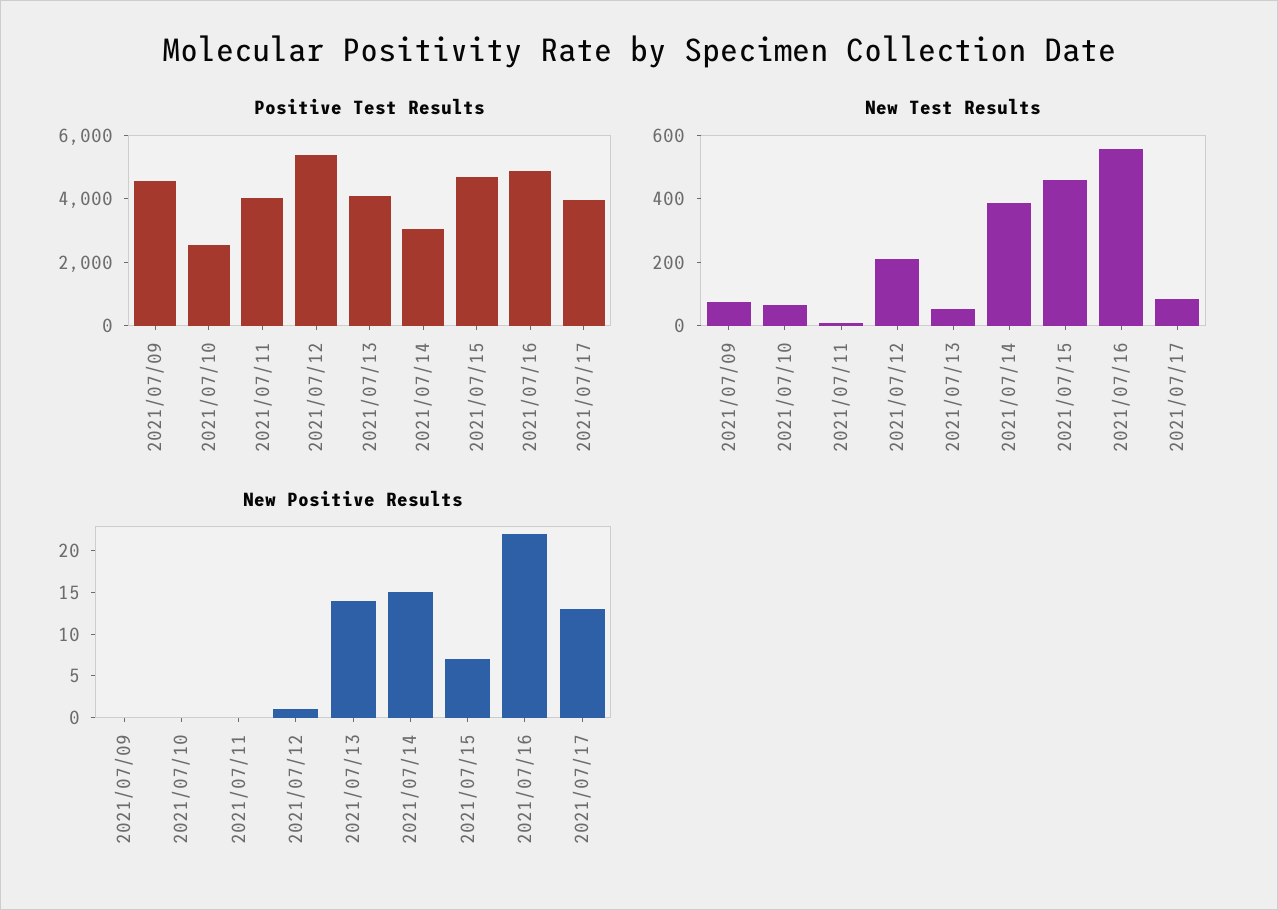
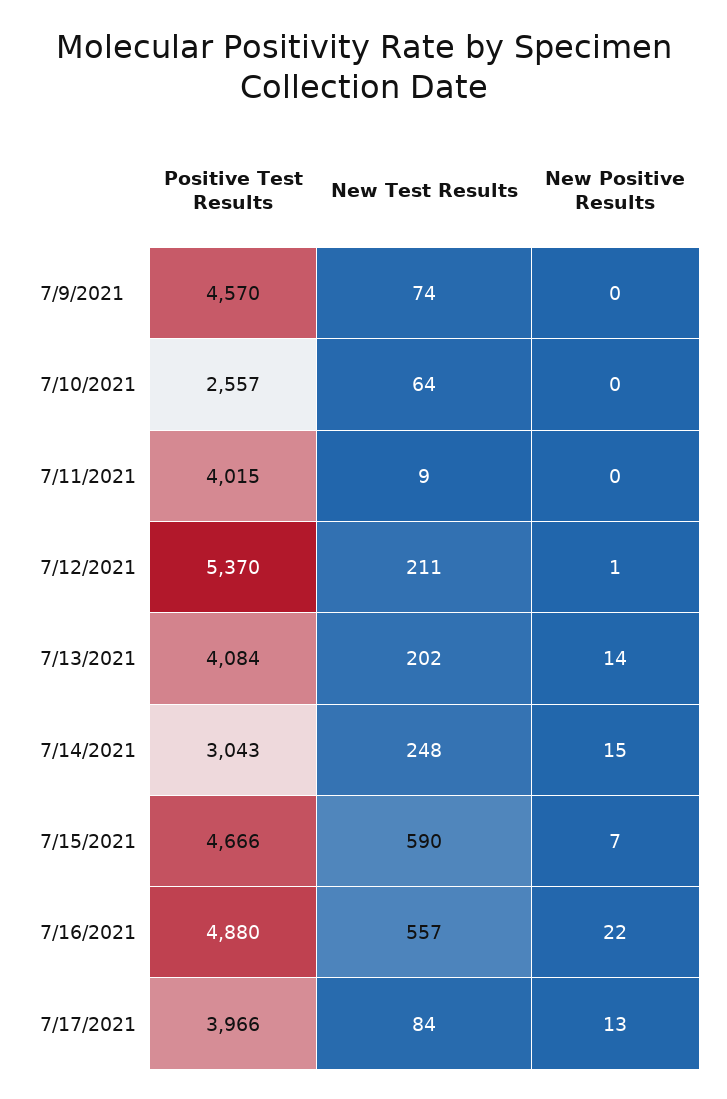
New Test Results, 2021/07/13: 50 -> 202
New Test Results, 2021/07/14: 400 -> 248
New Test Results, 2021/07/15: 450 -> 590

